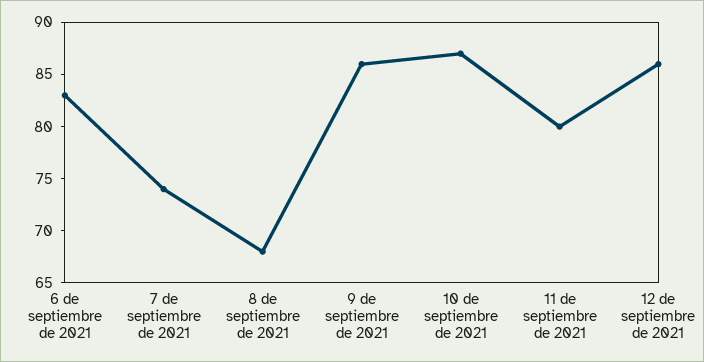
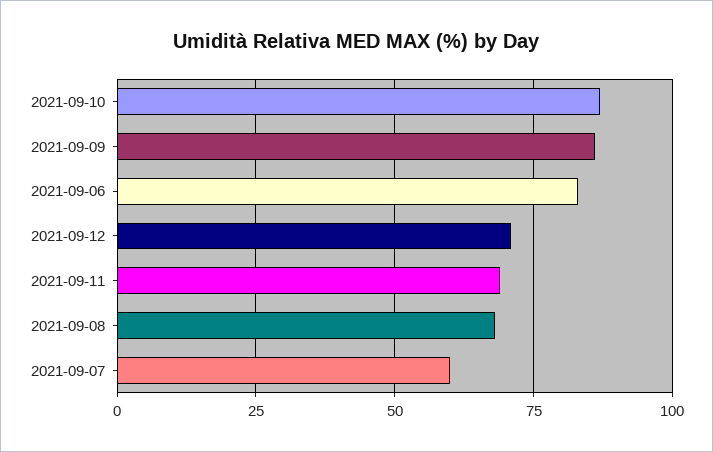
7 de septiembre de 2021: 74 -> 60
11 de septiembre de 2021: 80 -> 70
12 de septiembre de 2021: 86 -> 70

